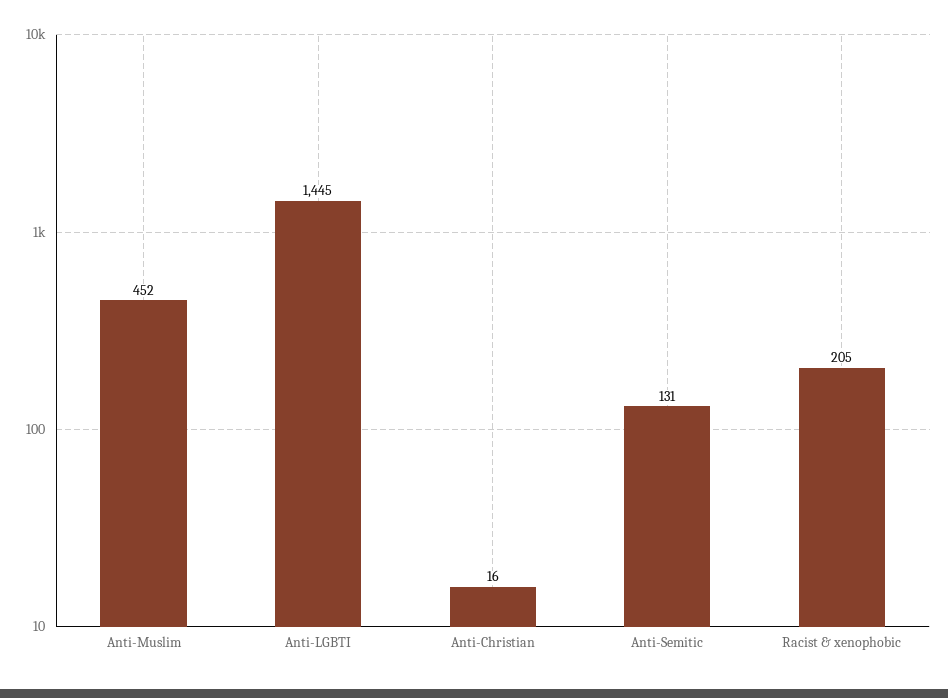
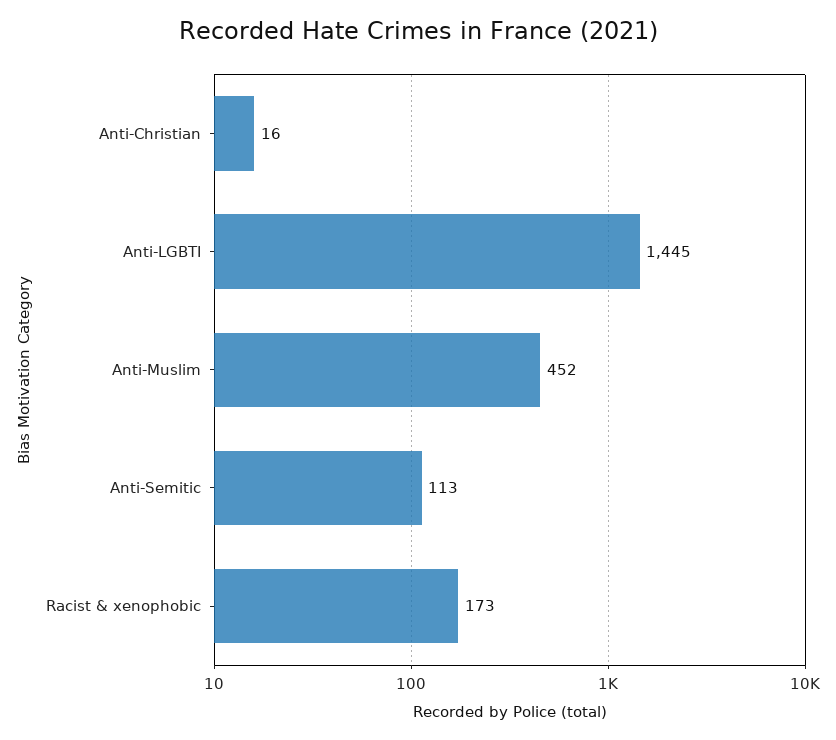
Anti-Semitic: 131 -> 113
Racist & xenophobic: 205 -> 173

